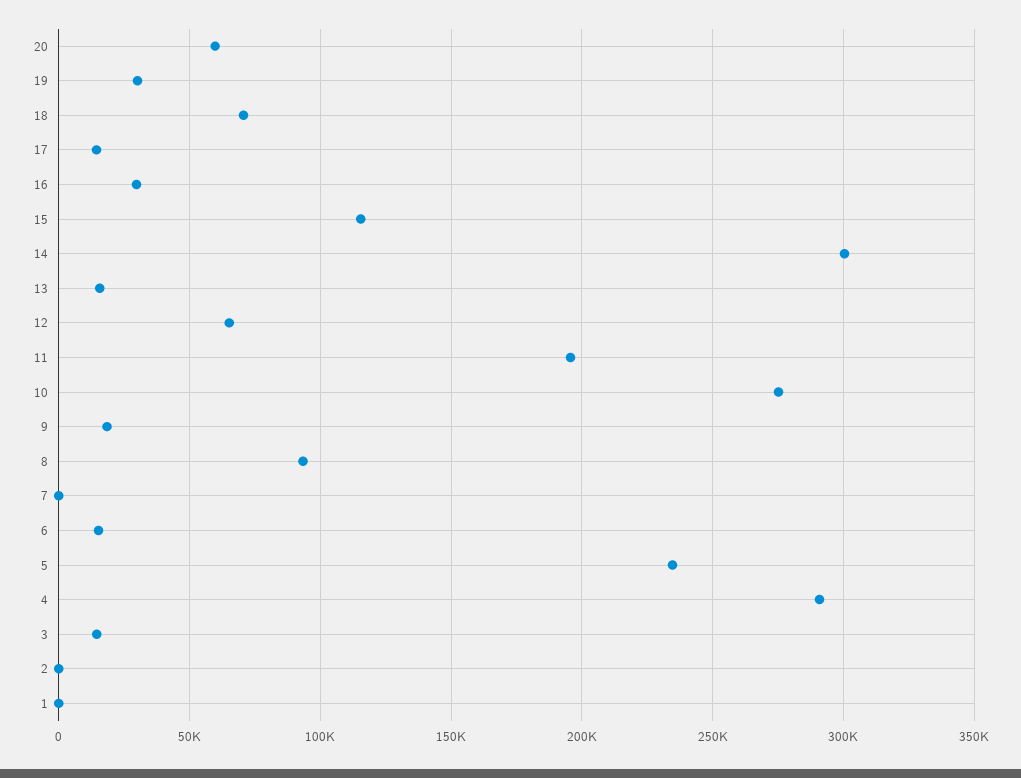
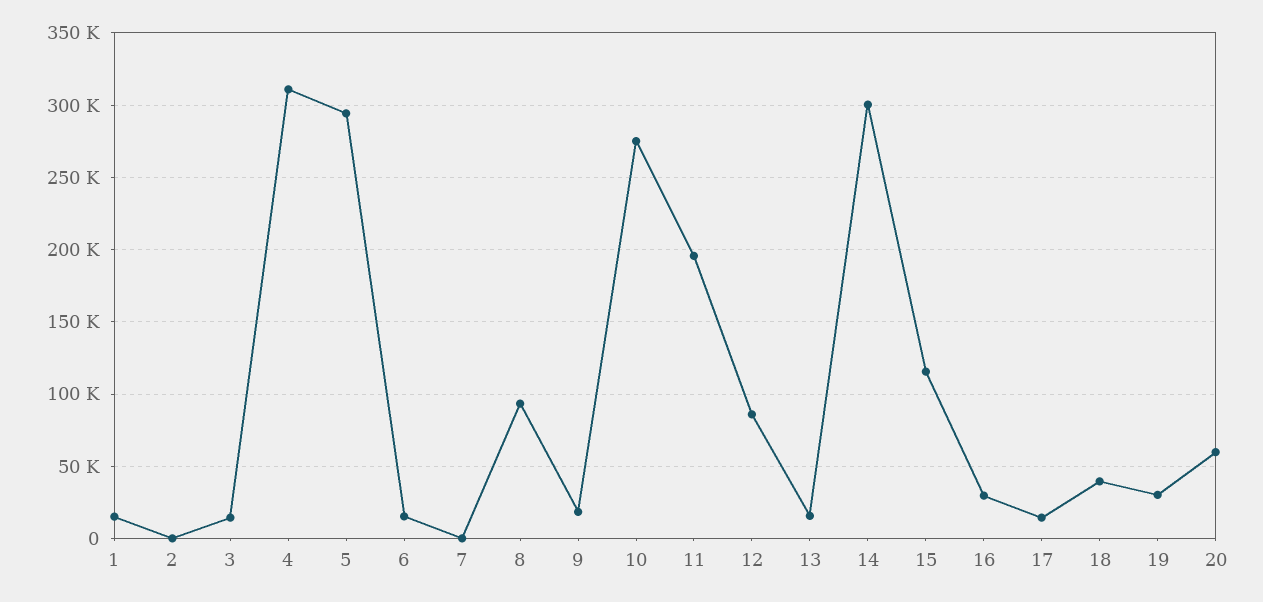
18: 70000 -> 40000
12: 65000 -> 85000
5: 235000 -> 295000
4: 290000 -> 310000
1: 0 -> 15000

